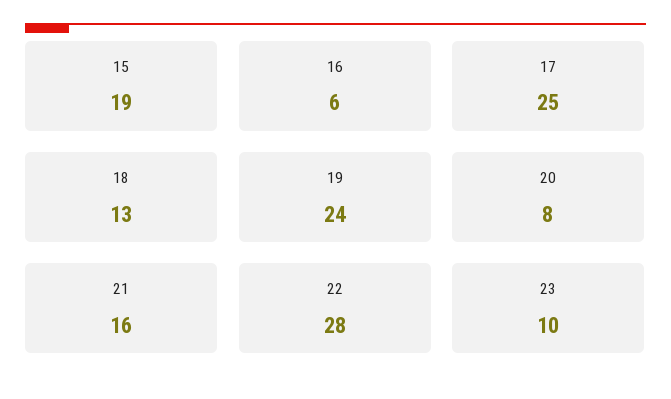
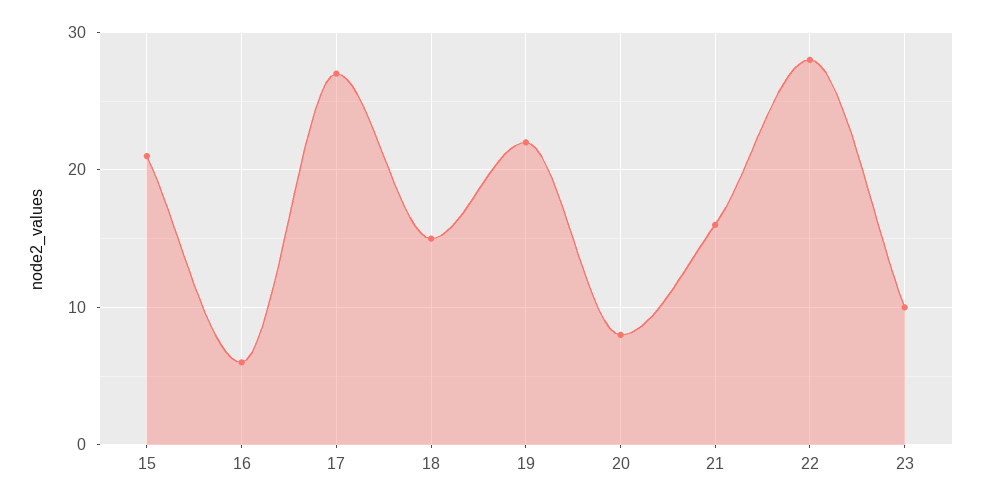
15: 19 -> 21
17: 25 -> 27
18: 13 -> 15
19: 24 -> 22

